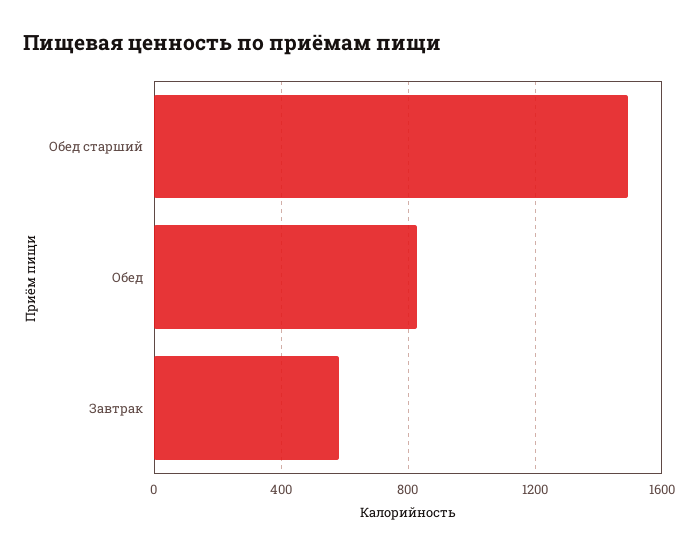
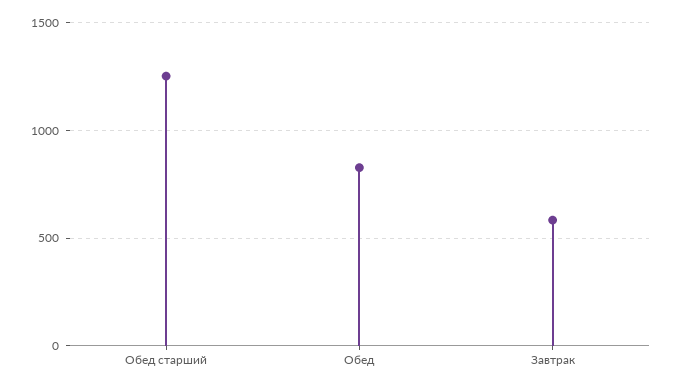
Обед старший: 1500 -> 1250

